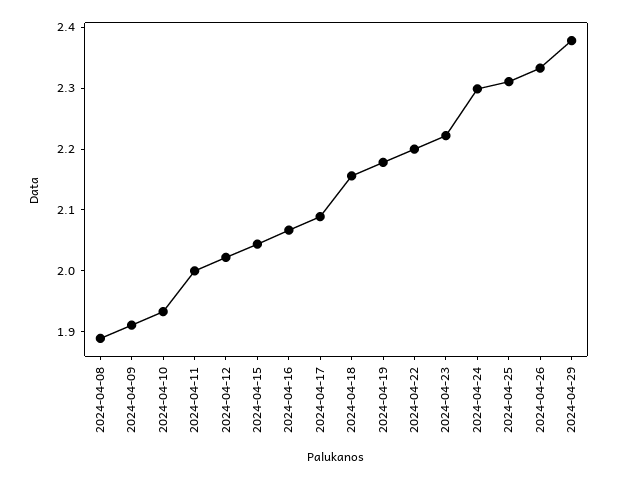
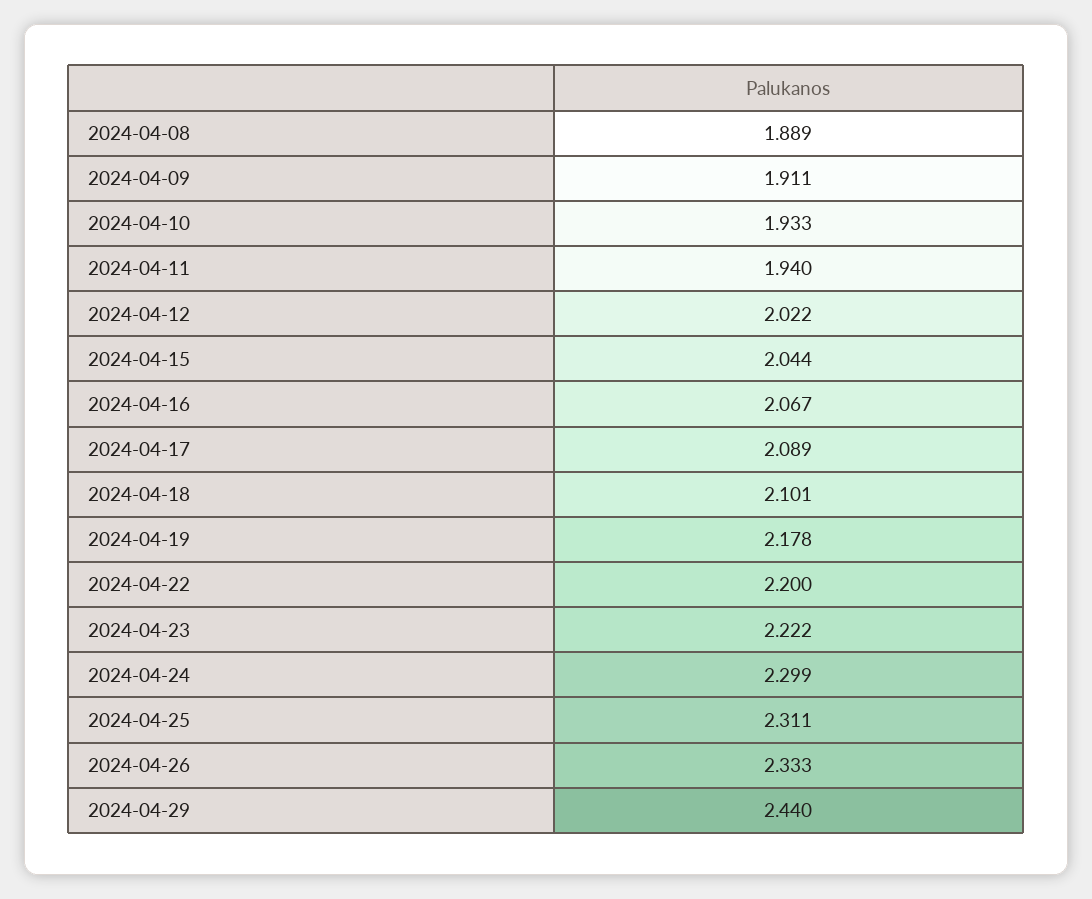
2024-04-11: 2 -> 1.94
2024-04-18: 2.16 -> 2.101
2024-04-29: 2.38 -> 2.44

